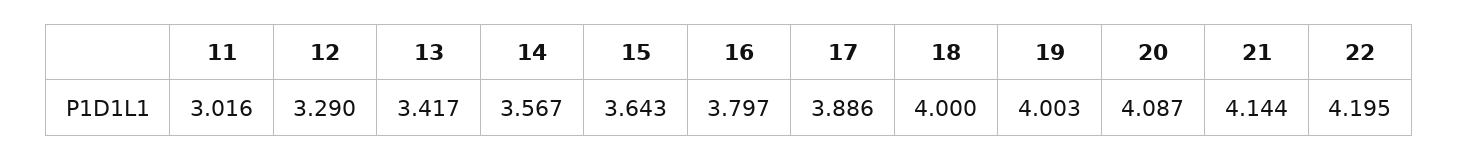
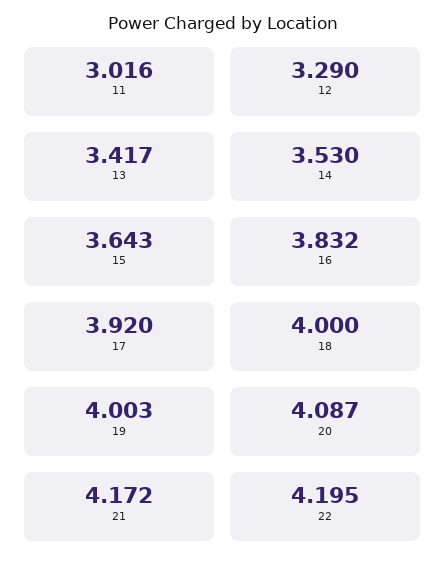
14: 3.567 -> 3.53
16: 3.797 -> 3.832
17: 3.886 -> 3.92
21: 4.144 -> 4.172

